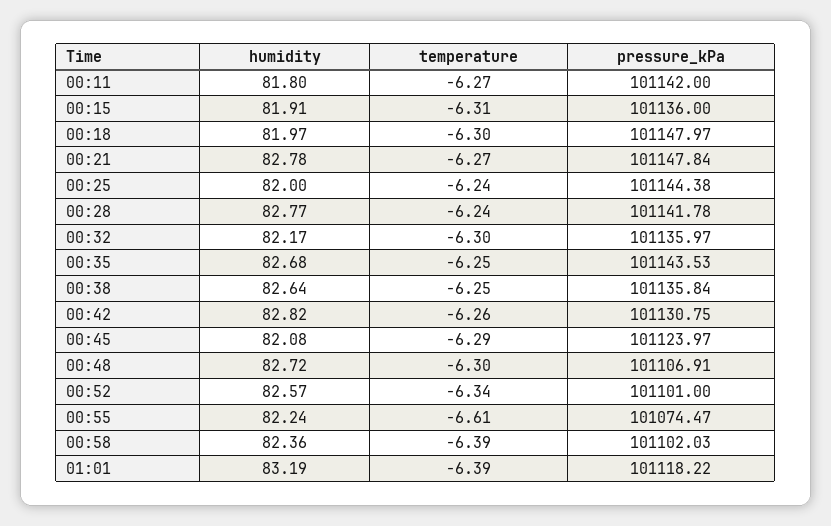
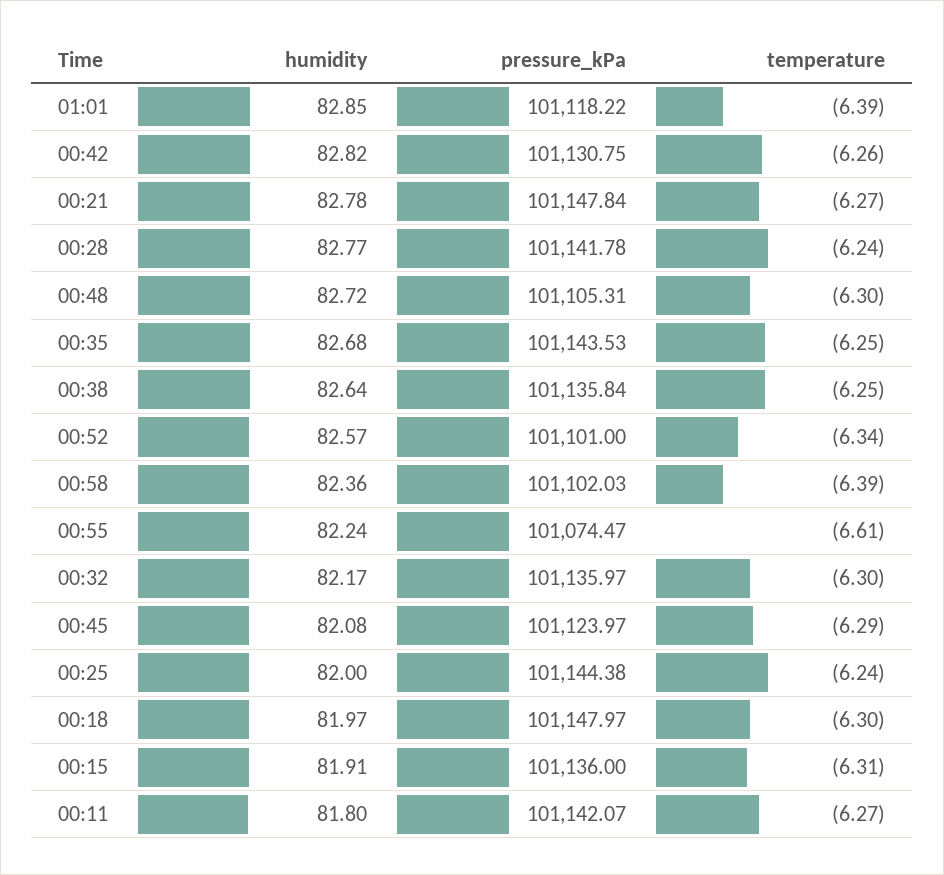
pressure_kPa, 00:11: 101142 -> 101142.07
pressure_kPa, 00:48: 101106.91 -> 101105.31
humidity, 01:01: 83.19 -> 82.85

